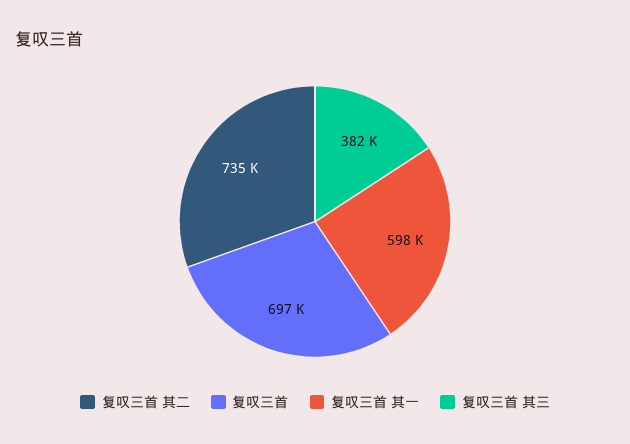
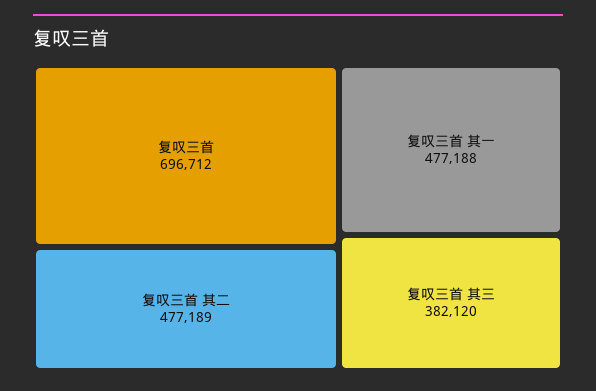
复叹三首 其二: 735000 -> 477189
复叹三首 其一: 598000 -> 477188

